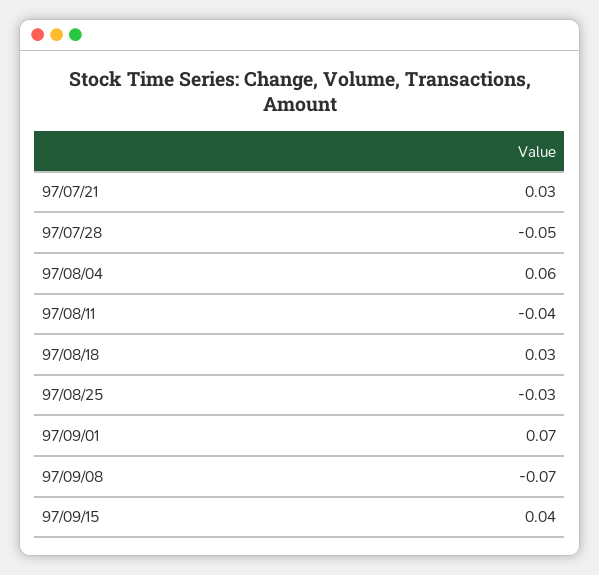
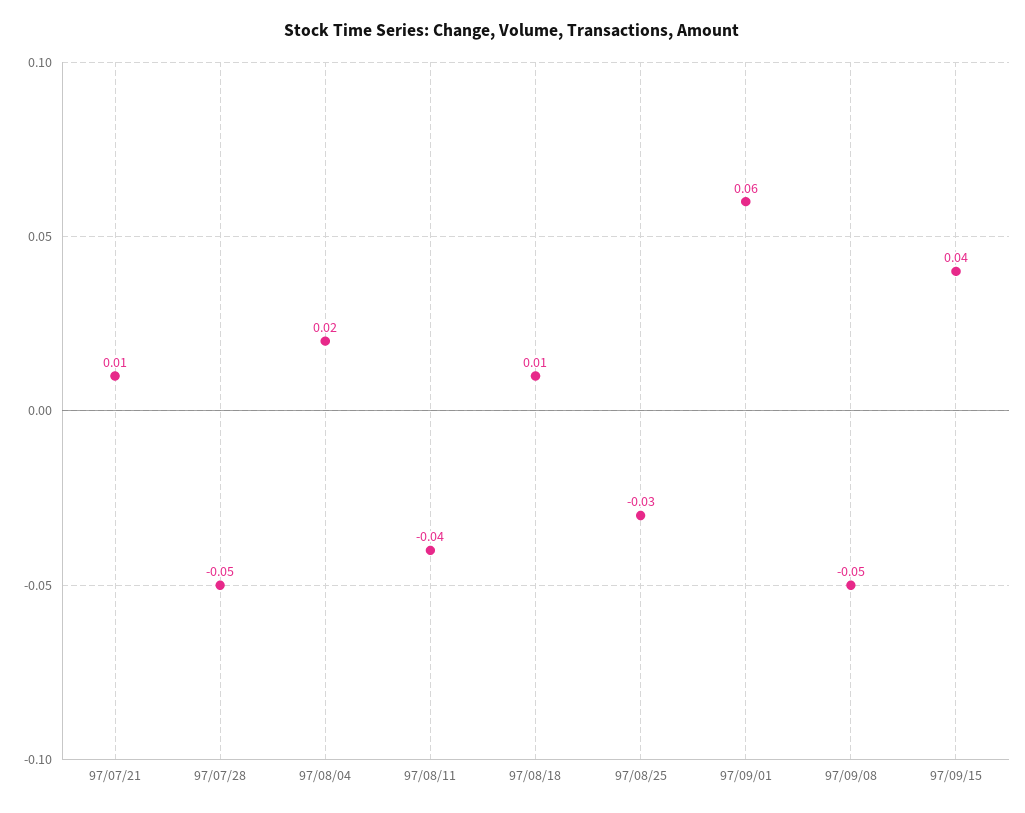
97/07/21: 0.03 -> 0.01
97/08/04: 0.06 -> 0.02
97/08/18: 0.03 -> 0.01
97/09/01: 0.07 -> 0.06
97/09/08: -0.07 -> -0.05

